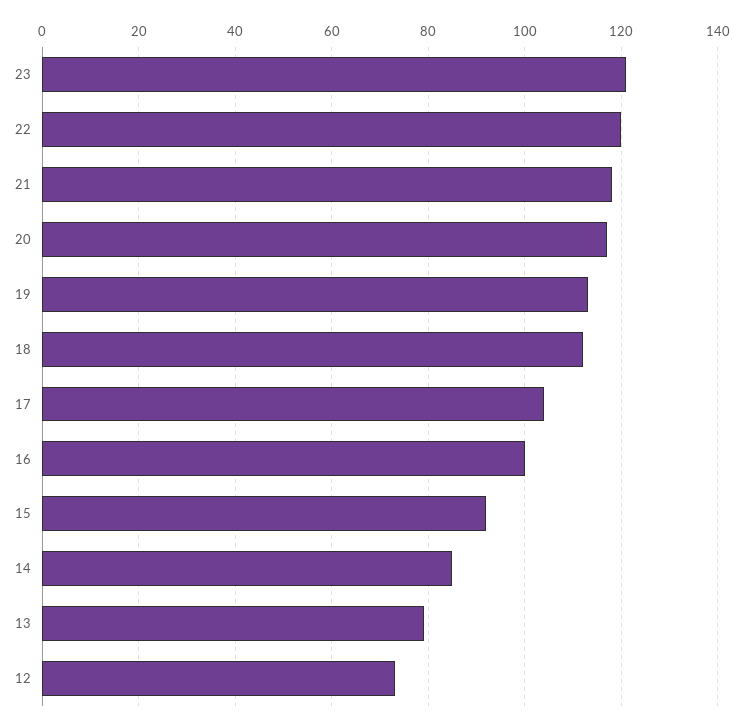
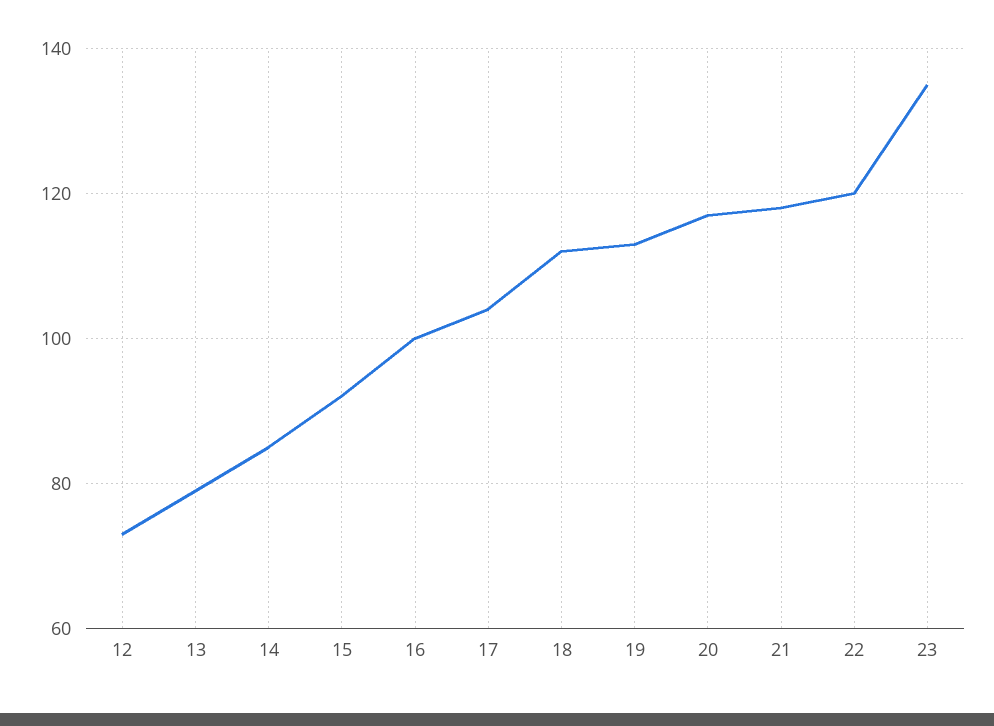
23: 120 -> 135

